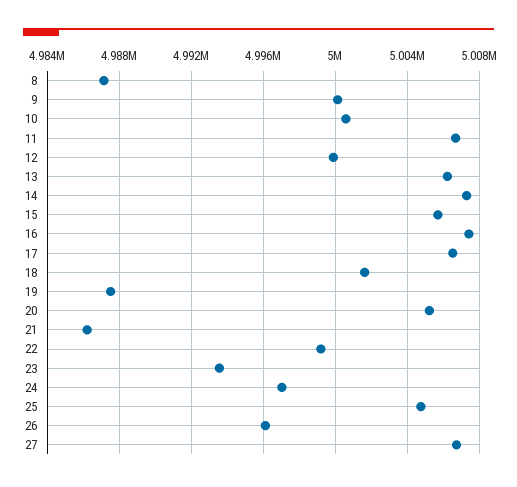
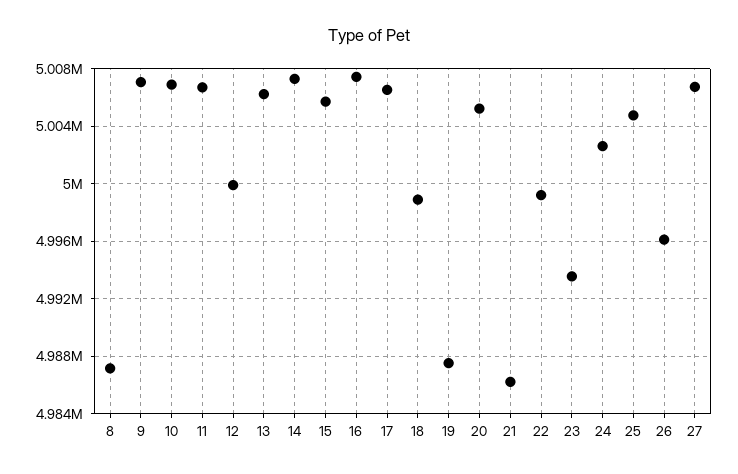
9: 5000000 -> 5007000
10: 5000500 -> 5007000
18: 5001500 -> 4999000
24: 4997000 -> 5002500

